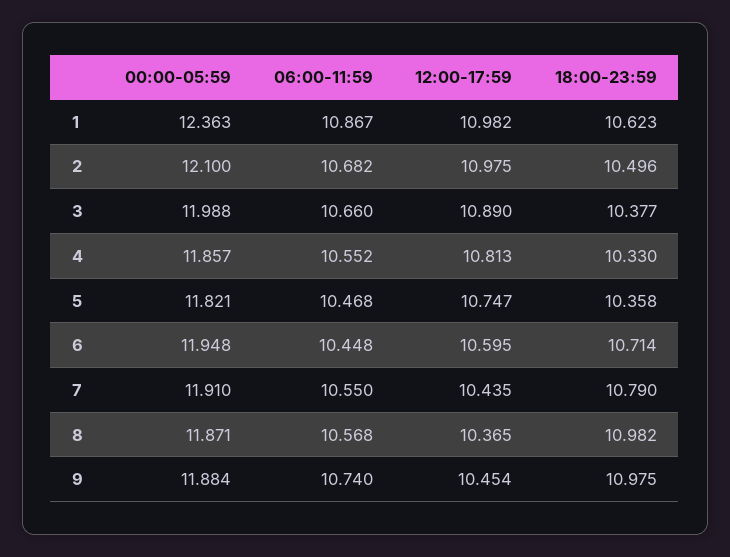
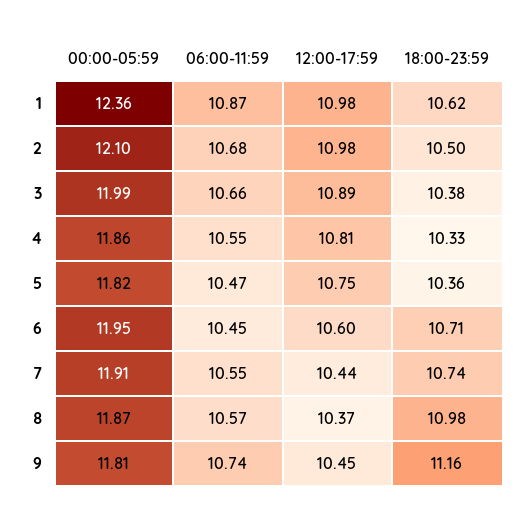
18:00-23:59, 7: 10.79 -> 10.74
00:00-05:59, 9: 11.884 -> 11.81
18:00-23:59, 9: 10.975 -> 11.16

